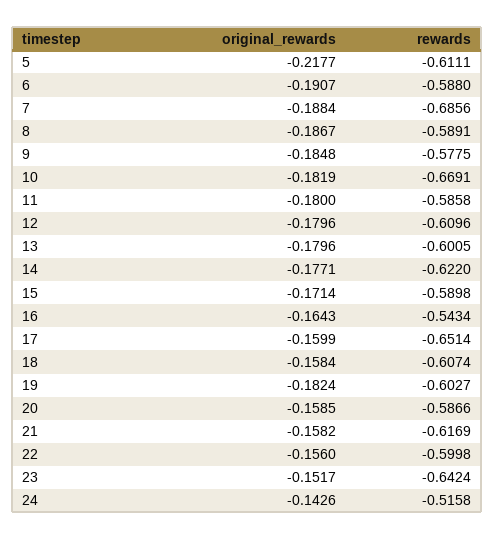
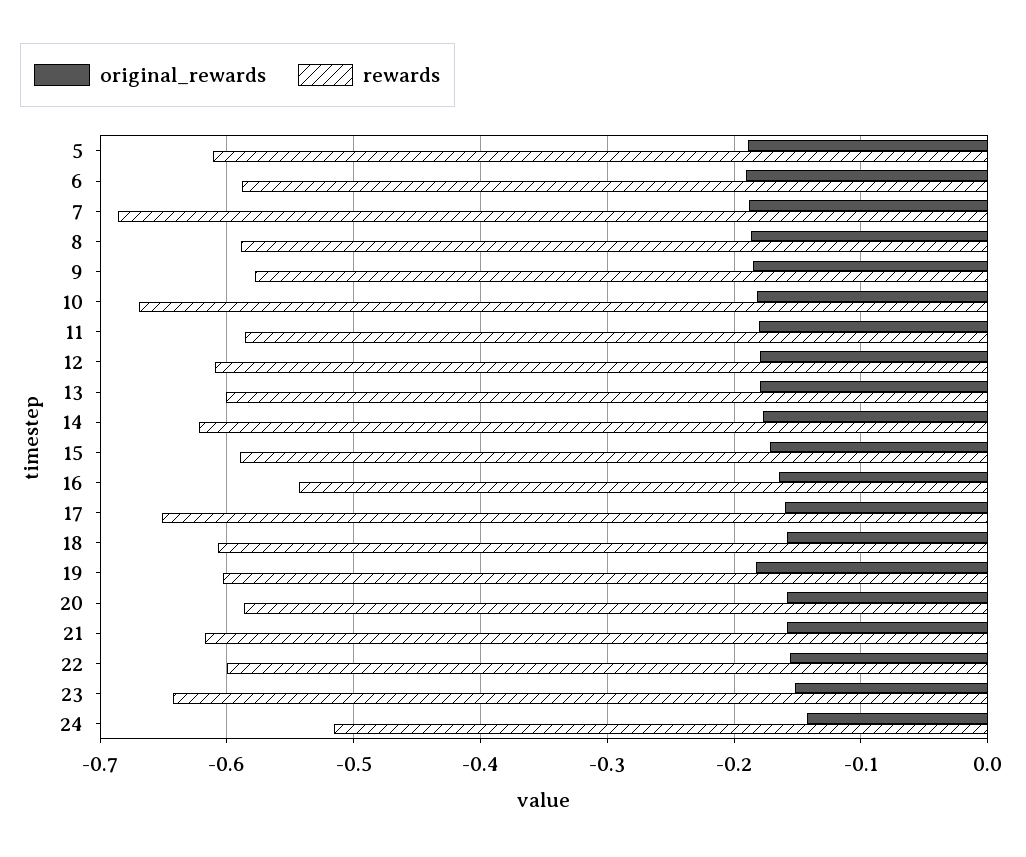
original_rewards, 5: -0.2177 -> -0.19

